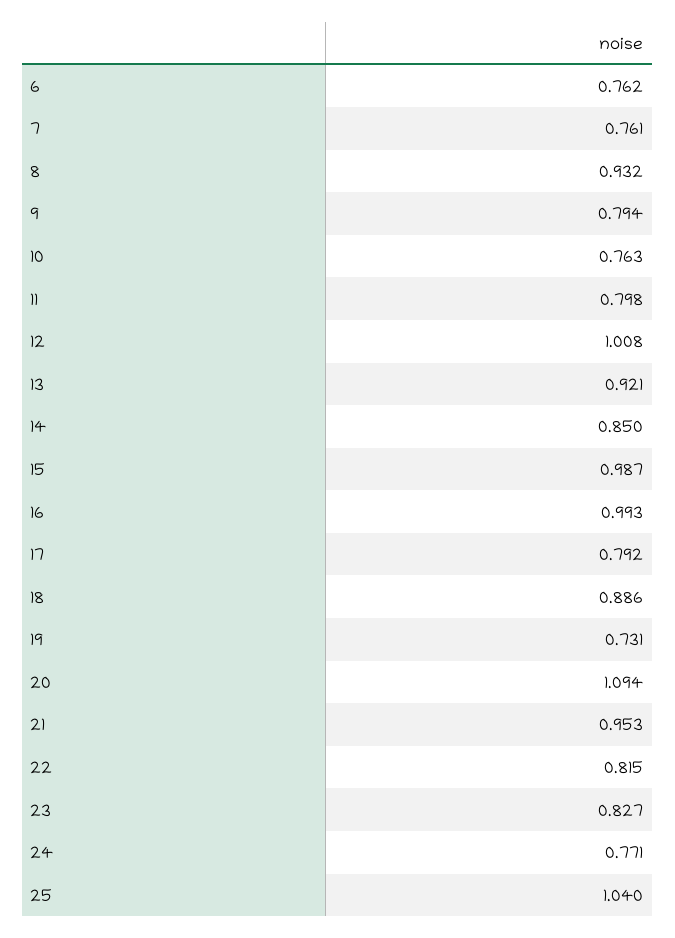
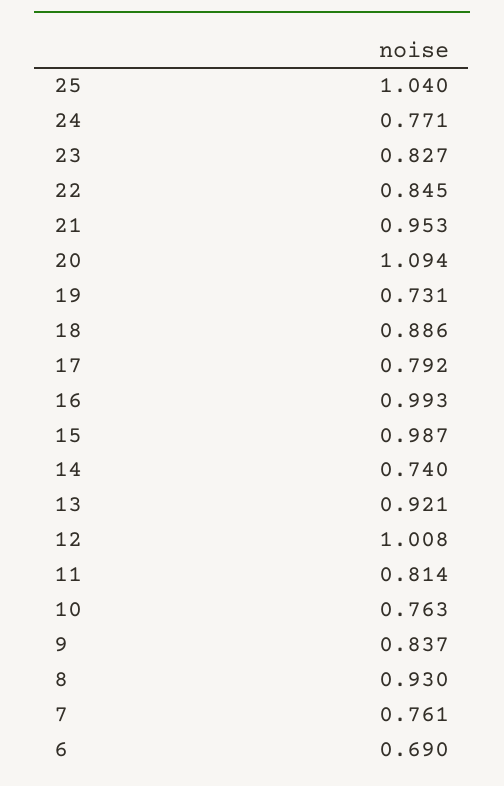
6: 0.762 -> 0.69
8: 0.932 -> 0.93
9: 0.794 -> 0.837
11: 0.798 -> 0.814
14: 0.85 -> 0.74
22: 0.815 -> 0.845

